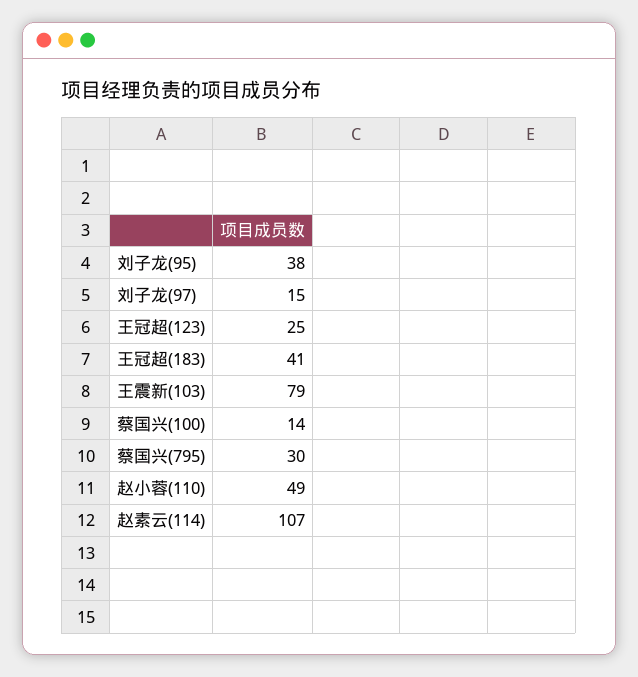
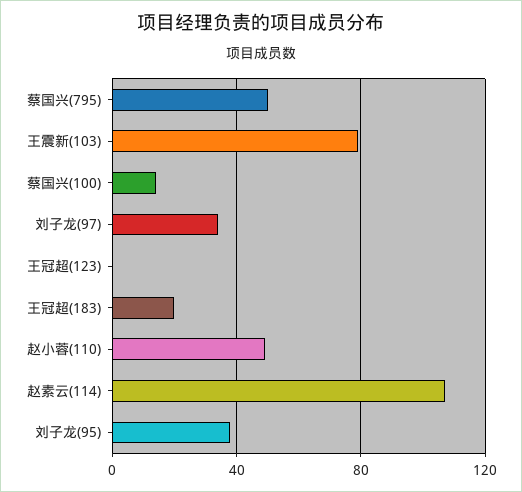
刘子龙(97): 15 -> 35
王冠超(123): 25 -> 0
王冠超(183): 41 -> 20
蔡国兴(795): 30 -> 50

